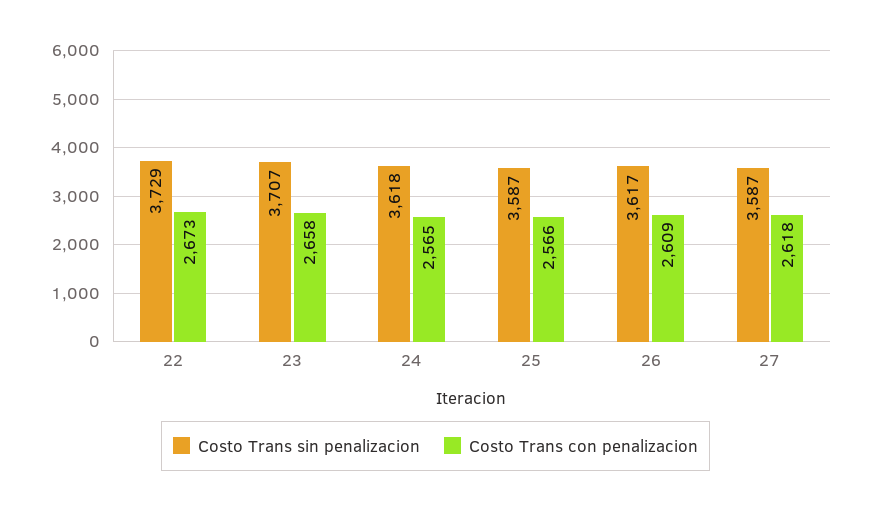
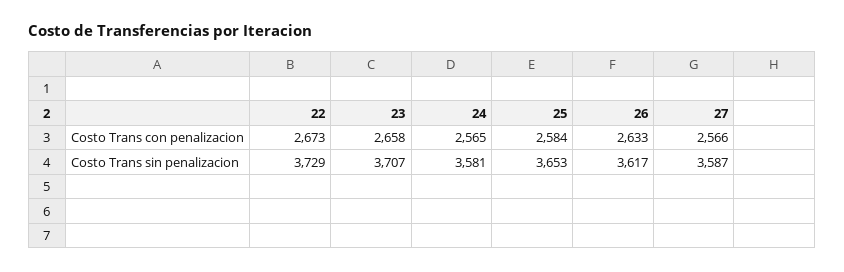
Costo Trans sin penalizacion, 24: 3618 -> 3581
Costo Trans sin penalizacion, 25: 3587 -> 3653
Costo Trans con penalizacion, 25: 2566 -> 2584
Costo Trans con penalizacion, 26: 2609 -> 2633
Costo Trans con penalizacion, 27: 2618 -> 2566

